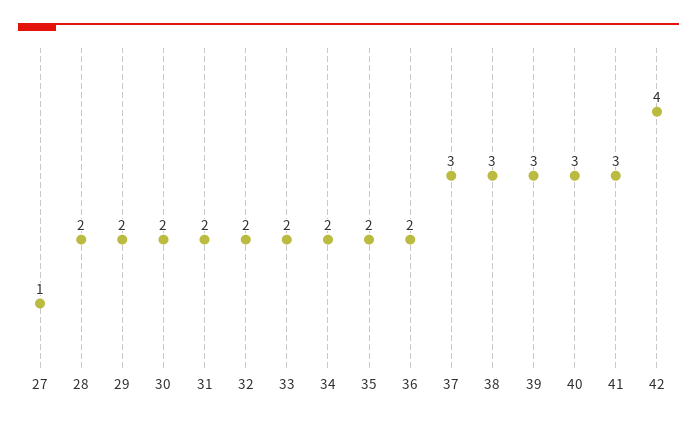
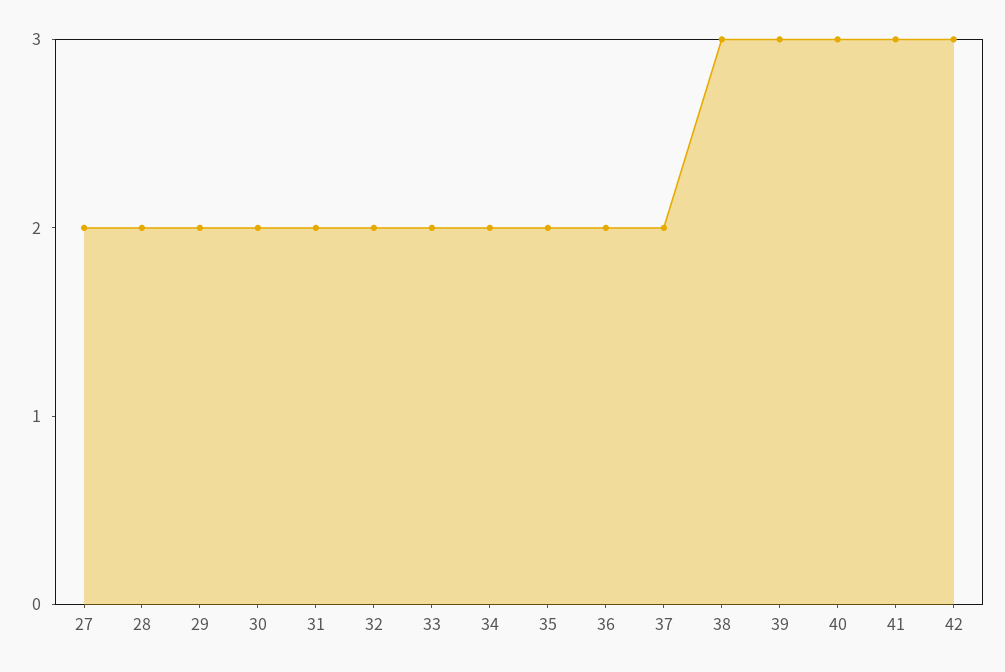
27: 1 -> 2
37: 3 -> 2
42: 4 -> 3

